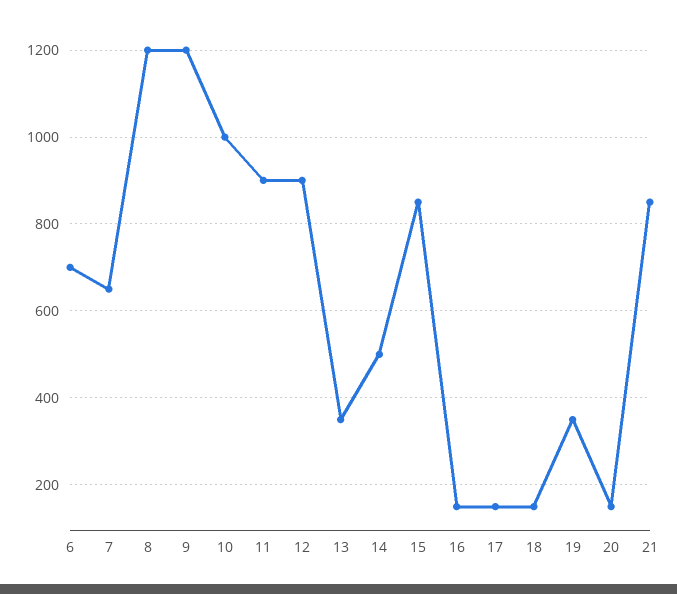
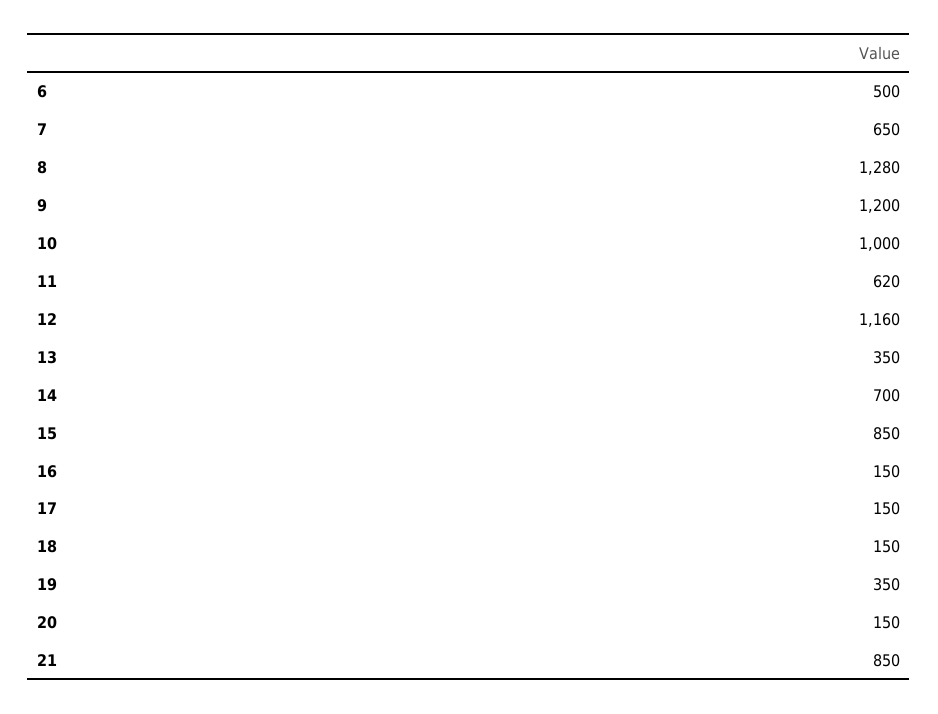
6: 700 -> 500
8: 1200 -> 1280
11: 900 -> 620
12: 900 -> 1160
14: 500 -> 700

